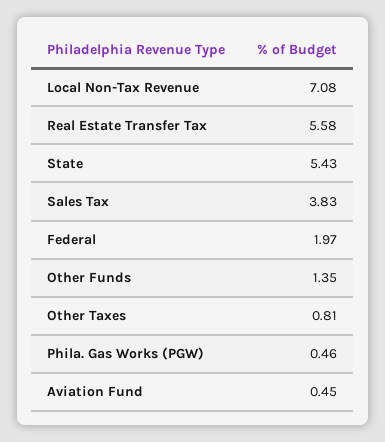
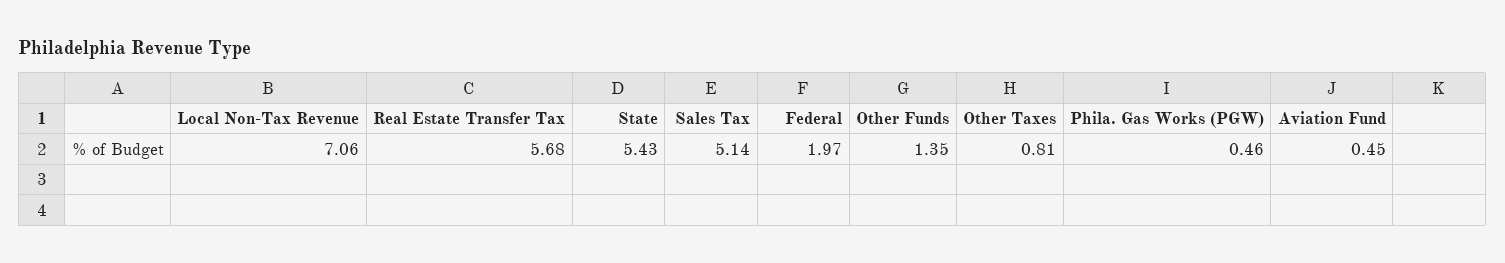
Local Non-Tax Revenue: 7.08 -> 7.06
Real Estate Transfer Tax: 5.58 -> 5.68
Sales Tax: 3.83 -> 5.14

